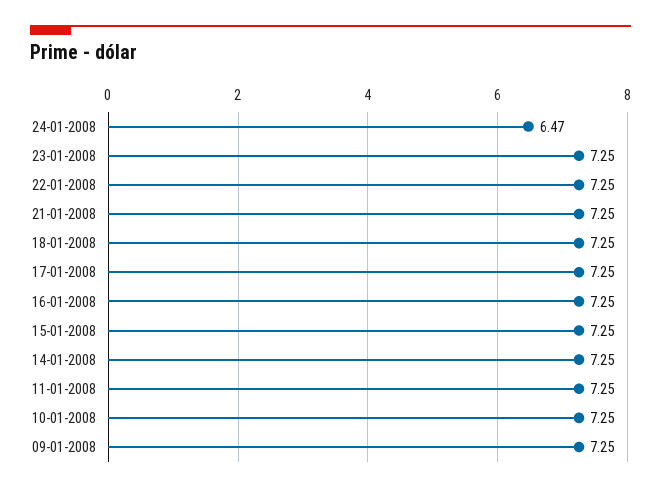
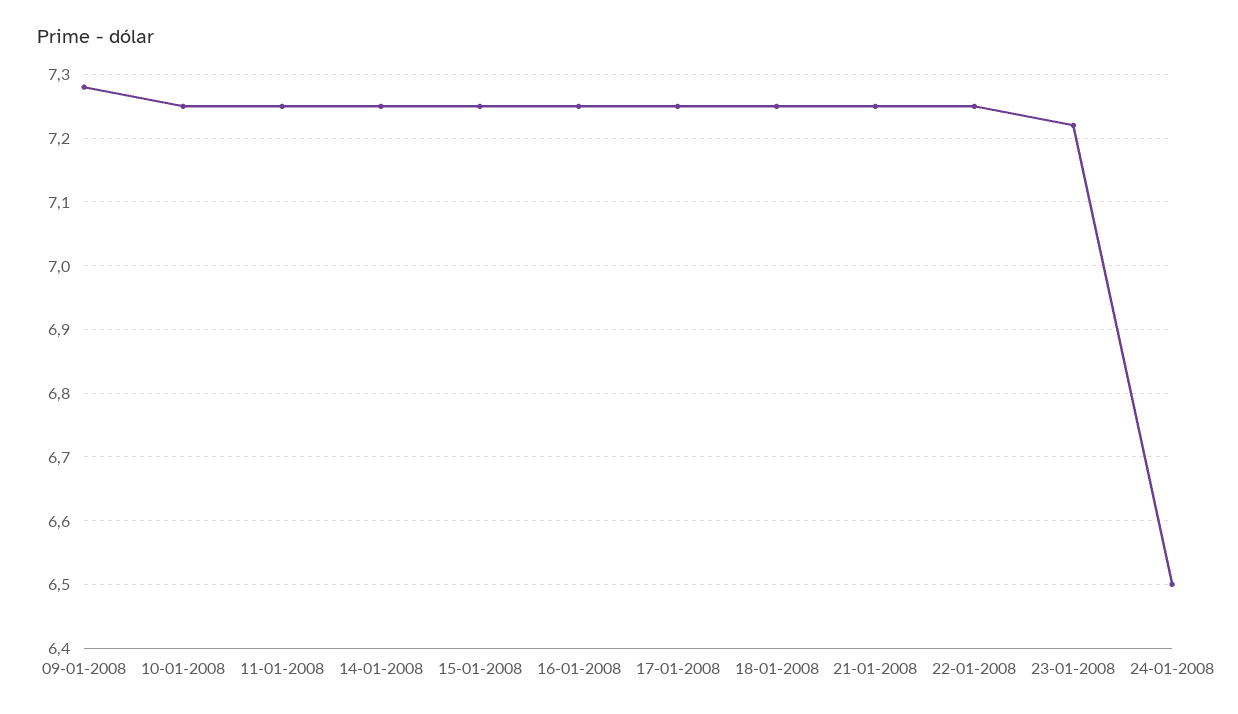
24-01-2008: 6.47 -> 6.5
23-01-2008: 7.25 -> 7.22
09-01-2008: 7.25 -> 7.28

